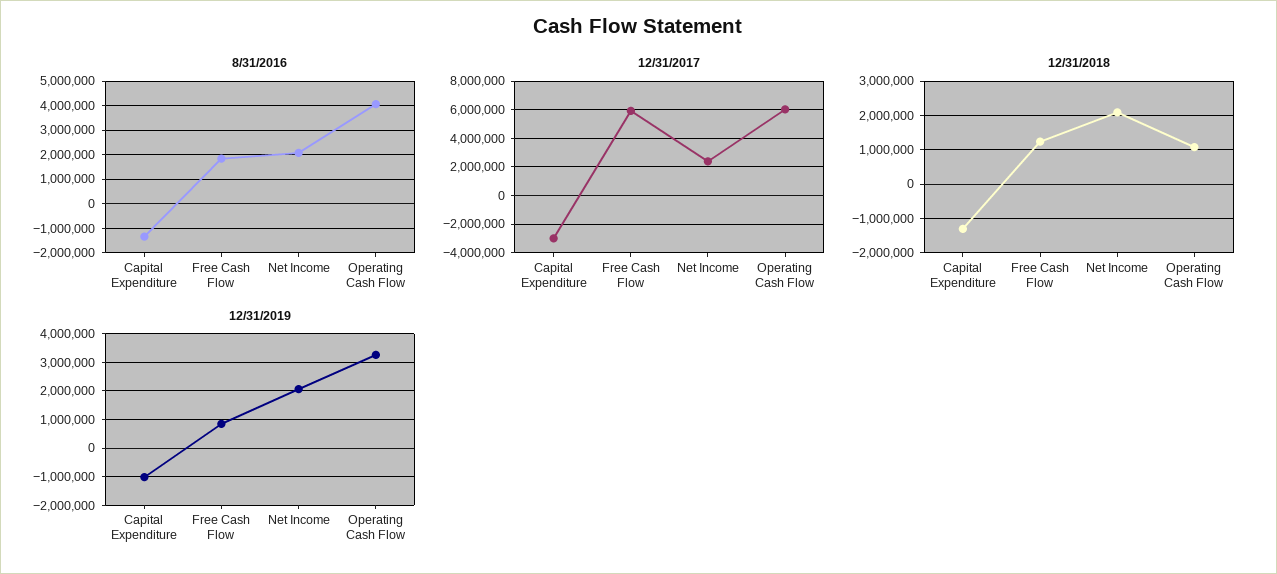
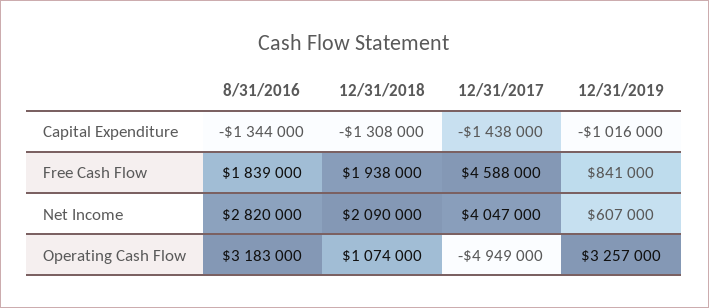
8/31/2016, Net Income: 2000000 -> 2820000
8/31/2016, Operating Cash Flow: 4000000 -> 3183000
12/31/2017, Capital Expenditure: -3000000 -> -1438000
12/31/2017, Free Cash Flow: 6000000 -> 4588000
12/31/2017, Net Income: 2500000 -> 4047000
12/31/2017, Operating Cash Flow: 6000000 -> -4949000
12/31/2018, Free Cash Flow: 1200000 -> 1938000
12/31/2019, Net Income: 2000000 -> 607000

